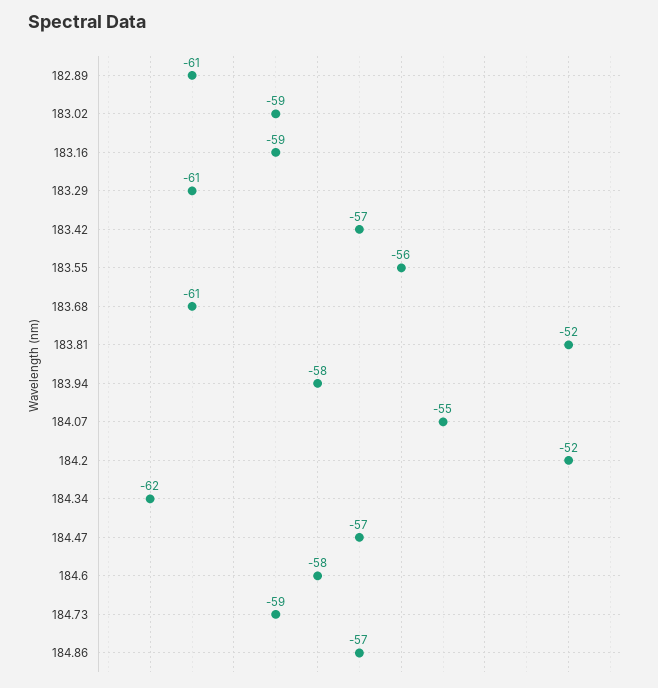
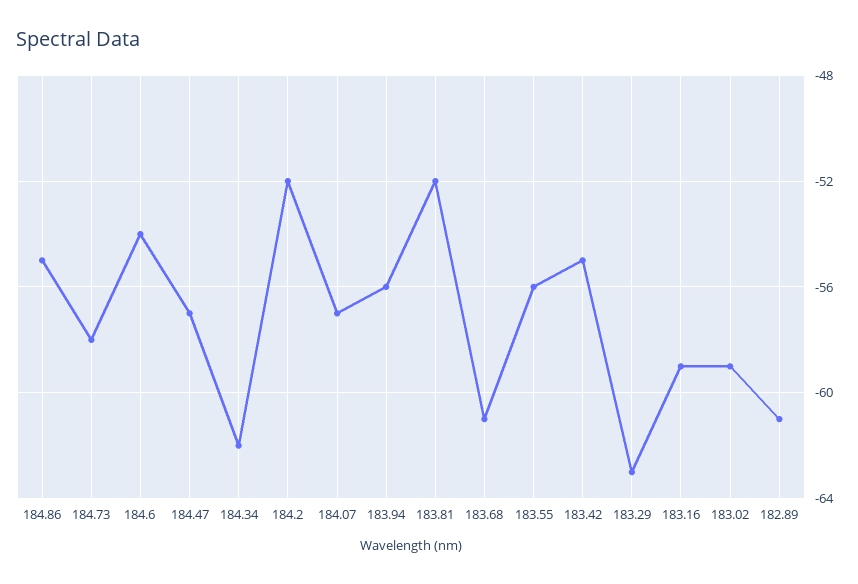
183.29: -61 -> -63
183.42: -57 -> -55
183.94: -58 -> -56
184.07: -55 -> -57
184.6: -58 -> -54
184.73: -59 -> -58
184.86: -57 -> -55

